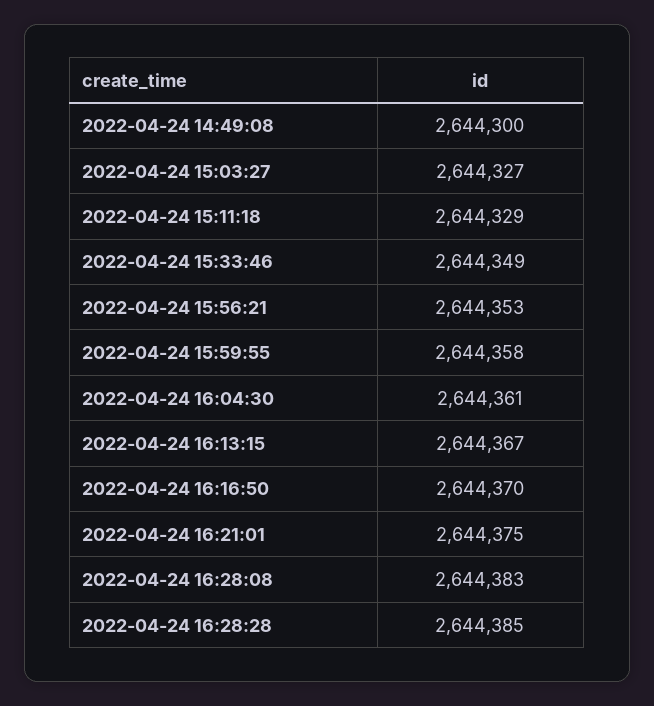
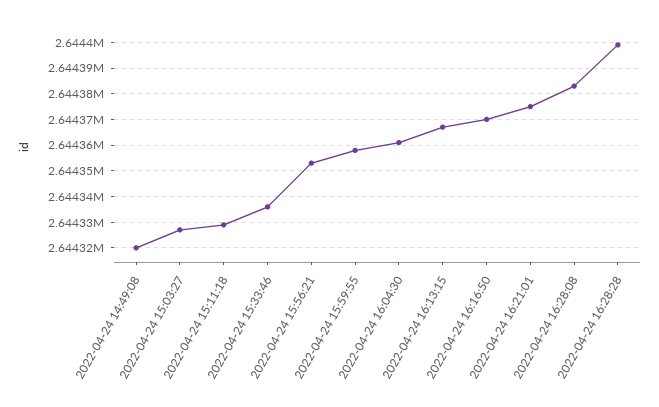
2022-04-24 14:49:08: 2644300 -> 2644320
2022-04-24 15:33:46: 2644349 -> 2644335
2022-04-24 16:28:28: 2644385 -> 2644400

